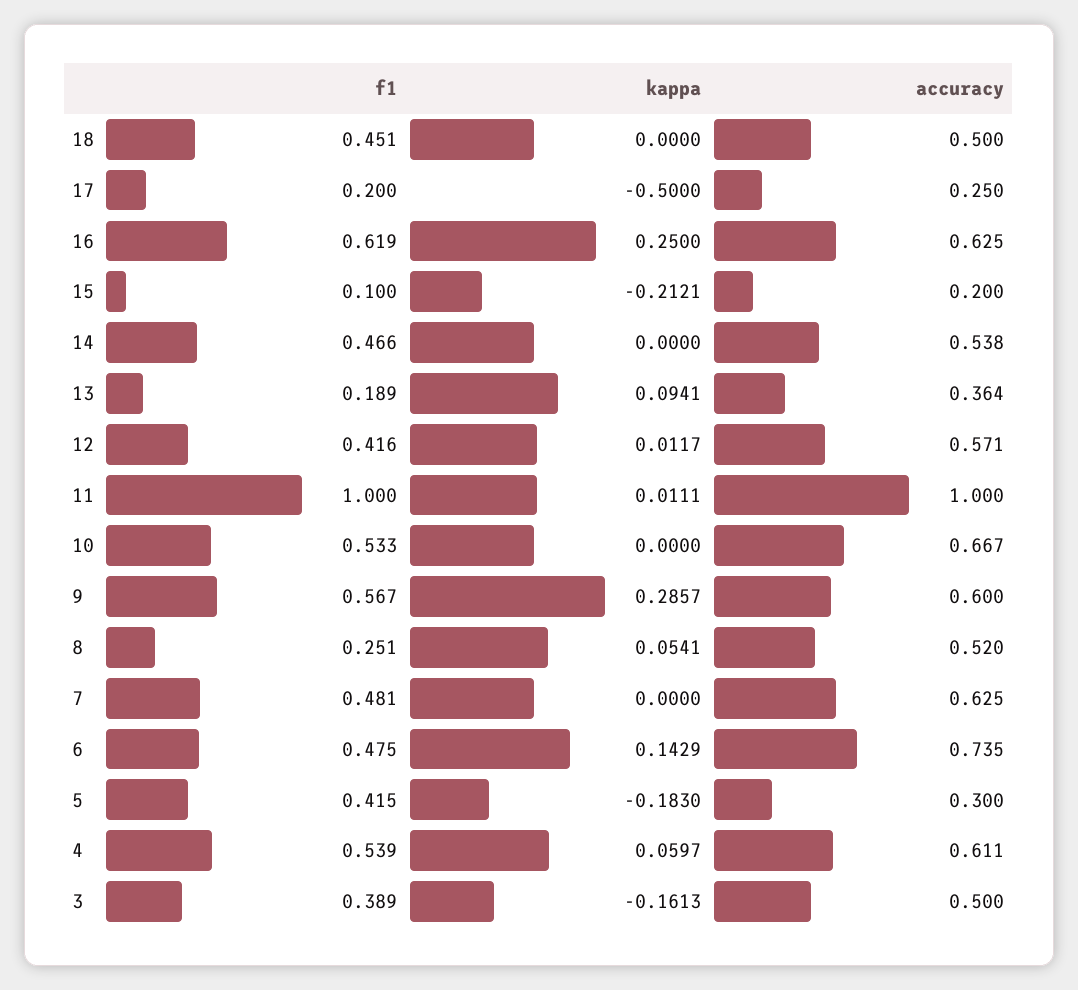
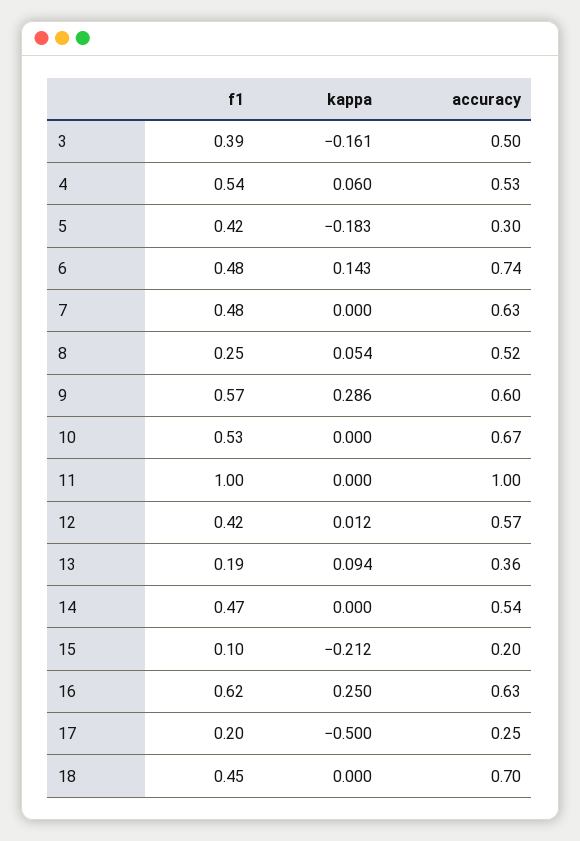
accuracy, 18: 0.5 -> 0.7
kappa, 11: 0.0111 -> 0
accuracy, 4: 0.611 -> 0.53

